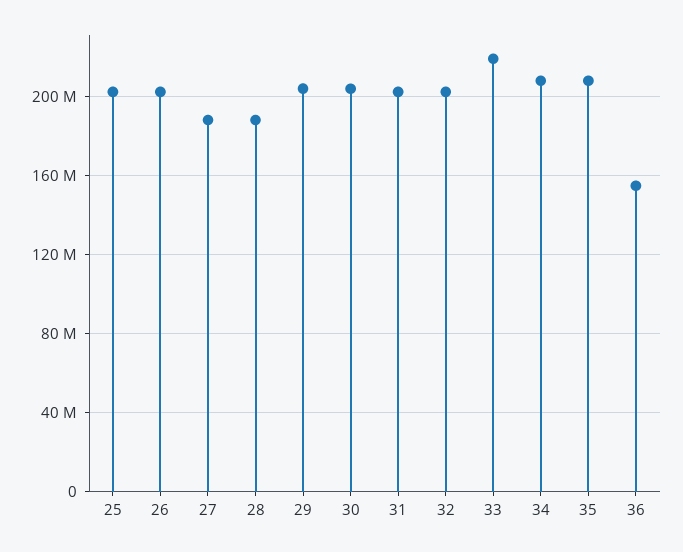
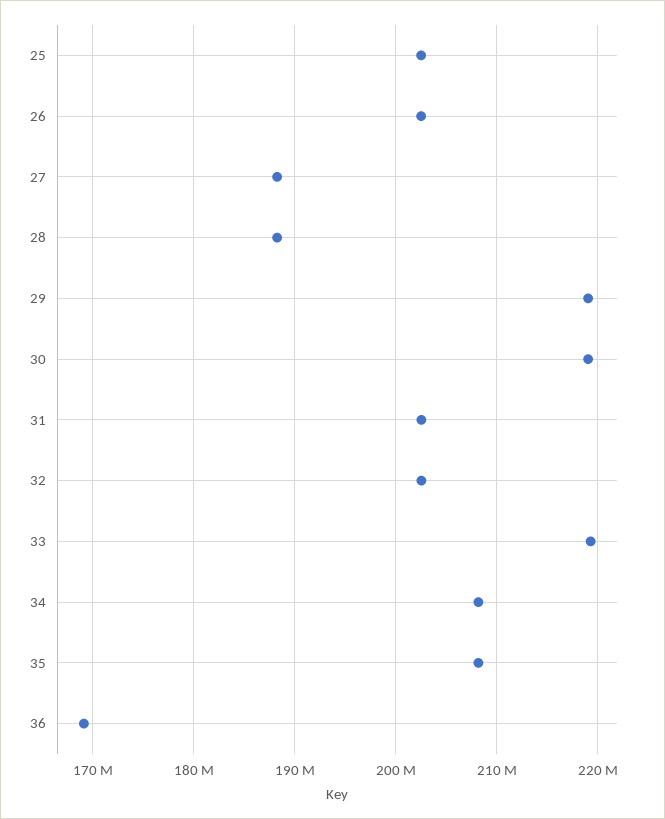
29: 205000000 -> 219000000
30: 205000000 -> 219000000
36: 155000000 -> 169000000

